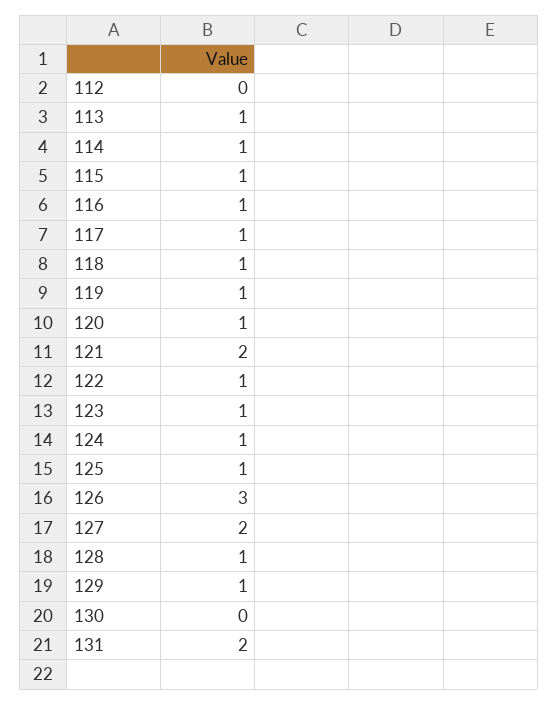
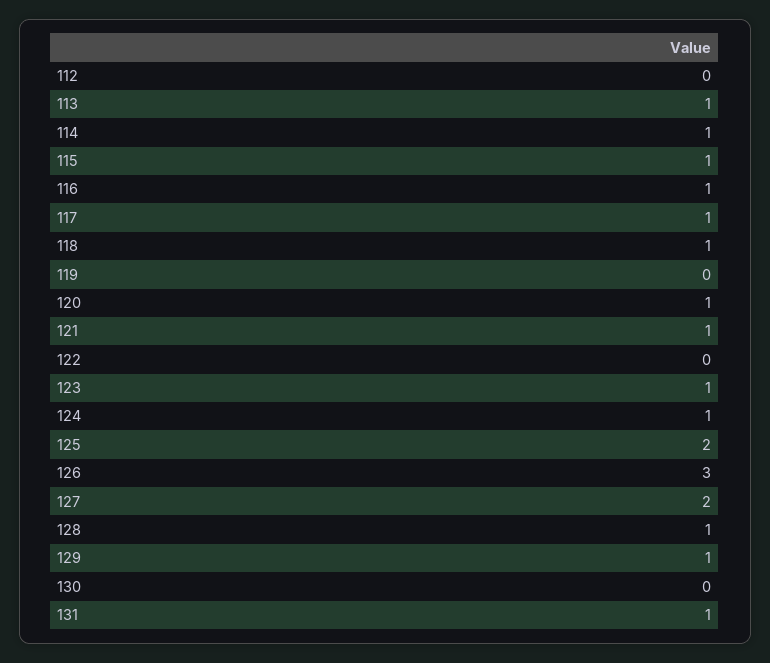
119: 1 -> 0
121: 2 -> 1
122: 1 -> 0
125: 1 -> 2
131: 2 -> 1

